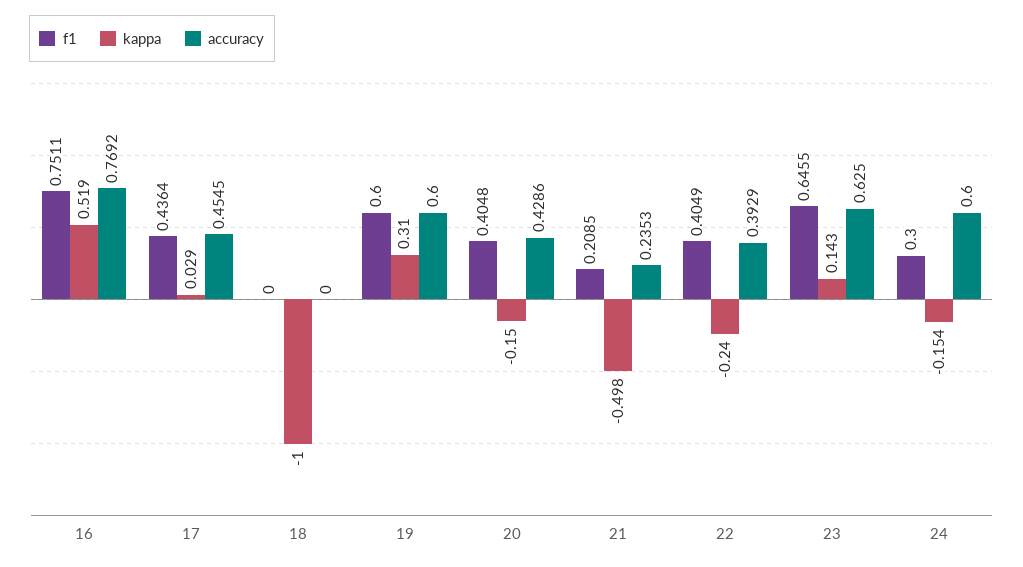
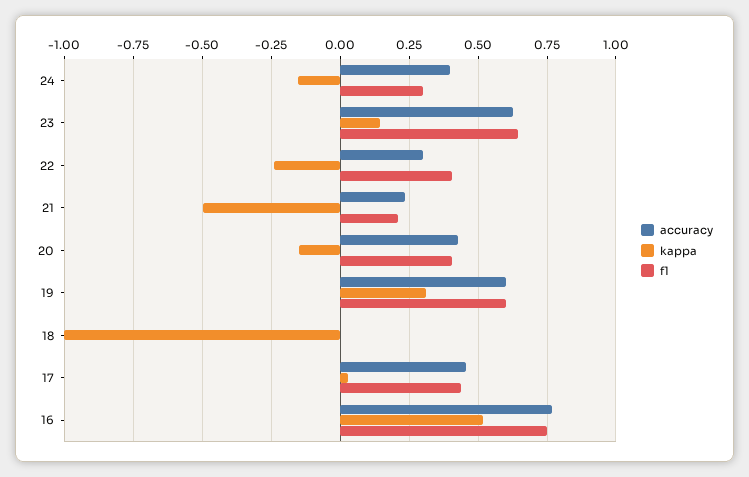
accuracy, 22: 0.3929 -> 0.3
accuracy, 24: 0.6 -> 0.4

